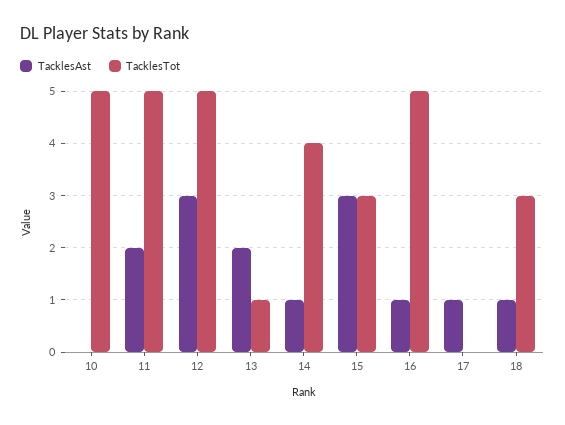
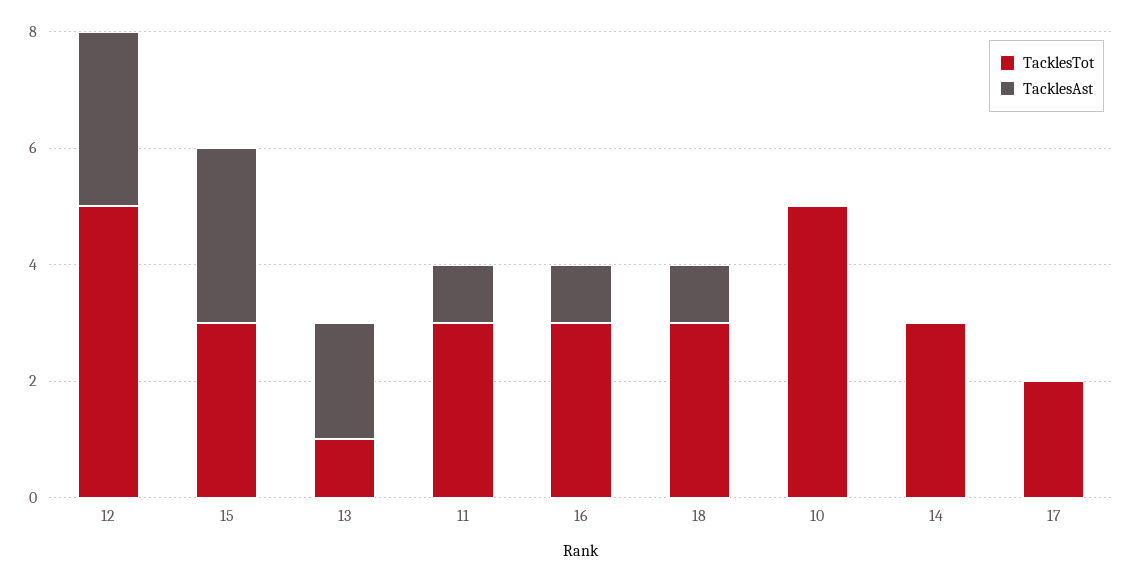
TacklesAst, 11: 2 -> 1
TacklesTot, 11: 5 -> 3
TacklesAst, 14: 1 -> 0
TacklesTot, 14: 4 -> 3
TacklesTot, 16: 5 -> 3
TacklesAst, 17: 1 -> 0
TacklesTot, 17: 0 -> 2

